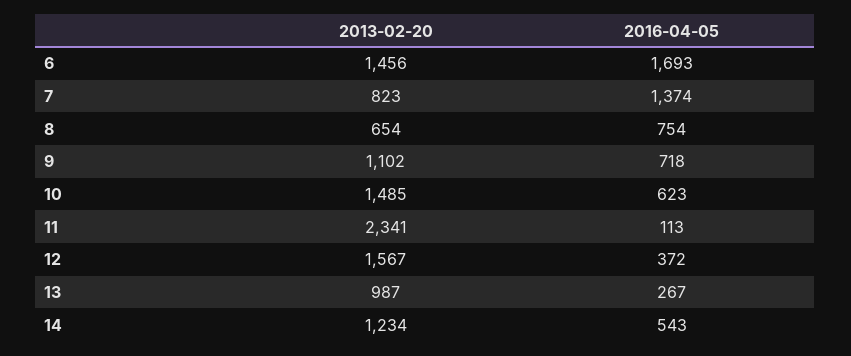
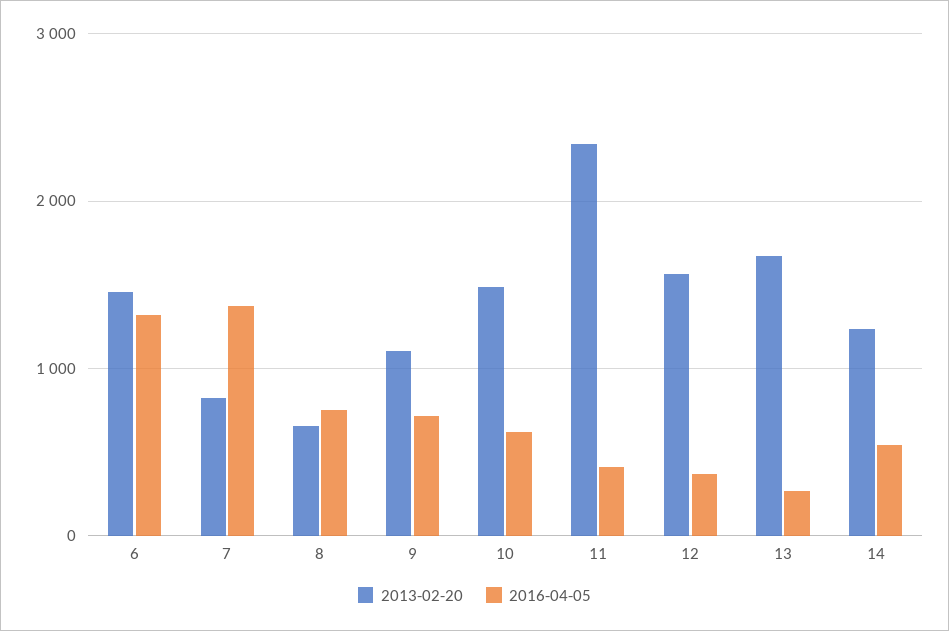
2016-04-05, 6: 1693 -> 1300
2016-04-05, 11: 113 -> 400
2013-02-20, 13: 987 -> 1700

